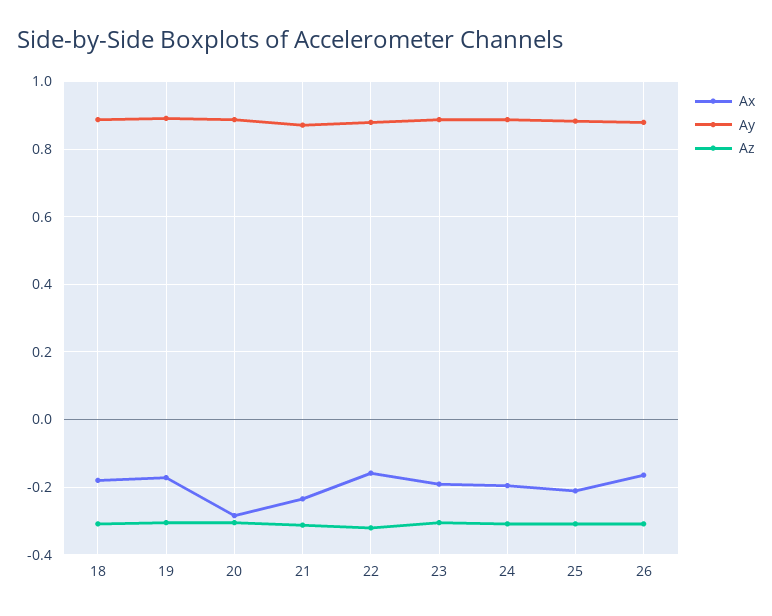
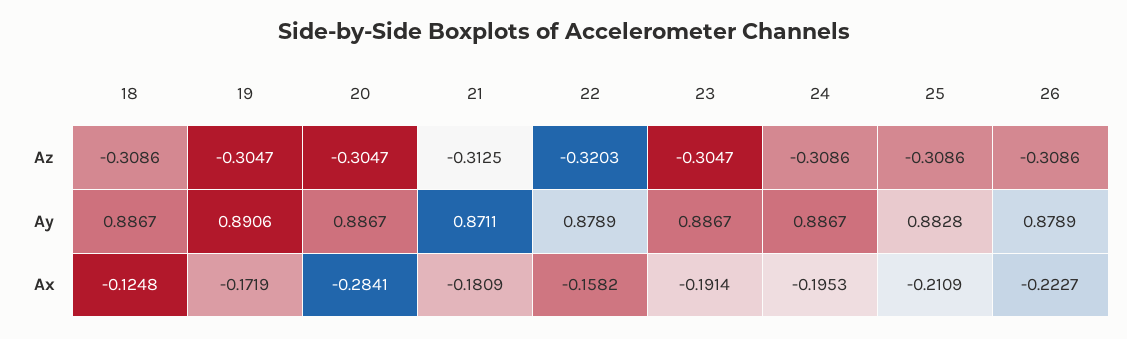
Ax, 18: -0.18 -> -0.1248
Ax, 21: -0.24 -> -0.1809
Ax, 26: -0.16 -> -0.2227

